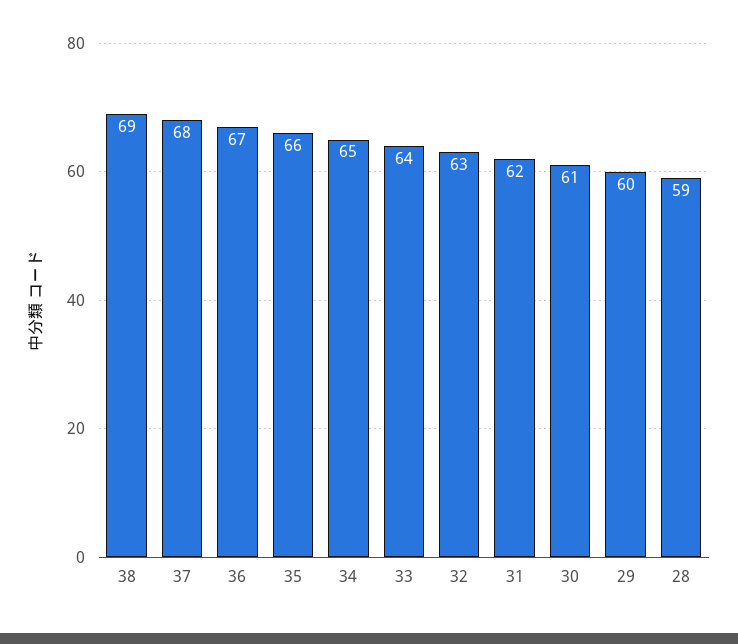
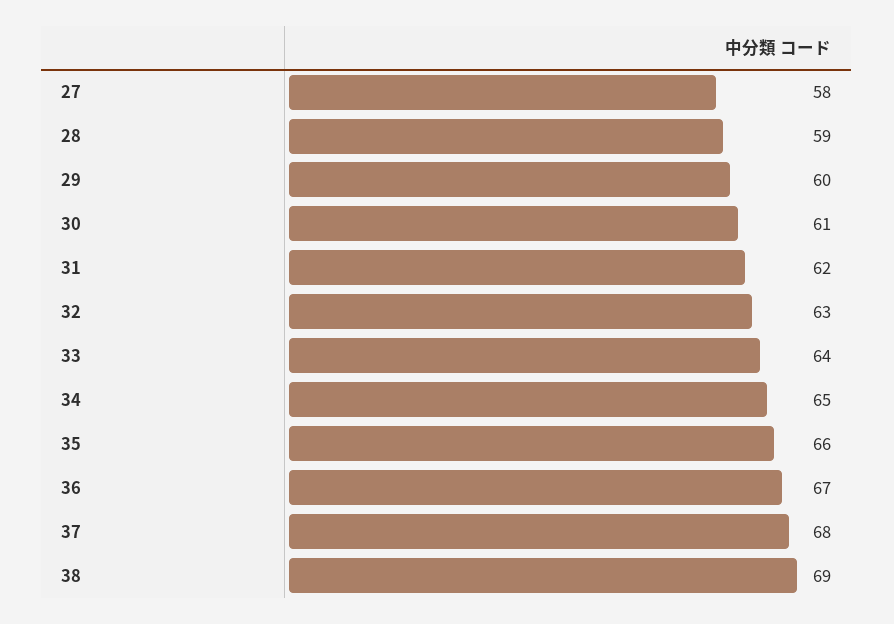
27: none -> 58

